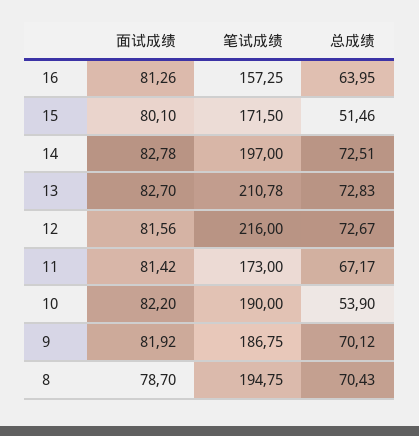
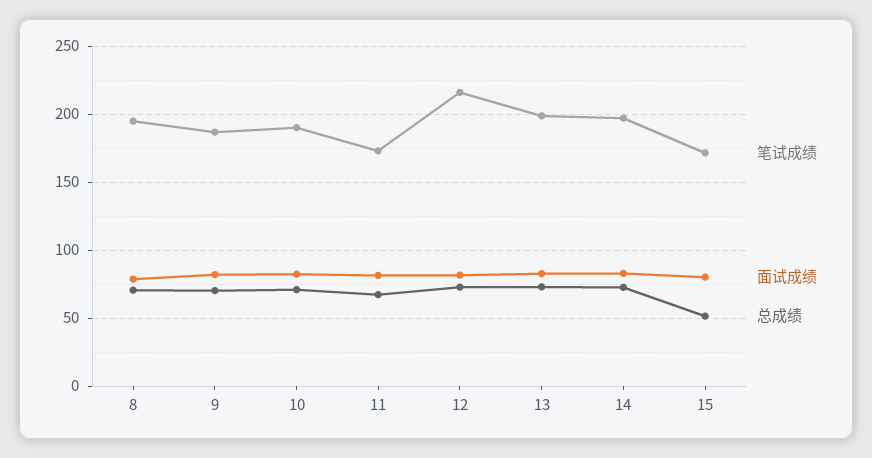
面试成绩, 16: 81.26 -> none
笔试成绩, 16: 157.25 -> none
总成绩, 16: 63.95 -> none
笔试成绩, 13: 210.78 -> 200
总成绩, 10: 53.9 -> 70

